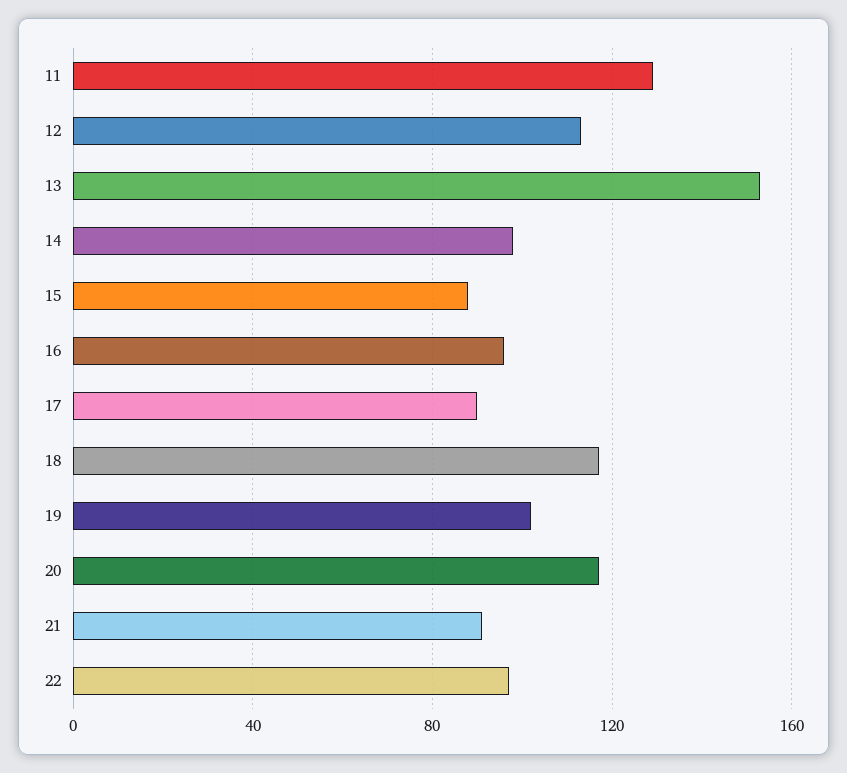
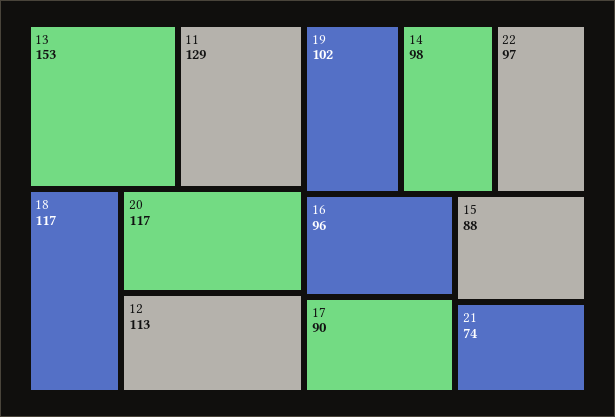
21: 90 -> 74

